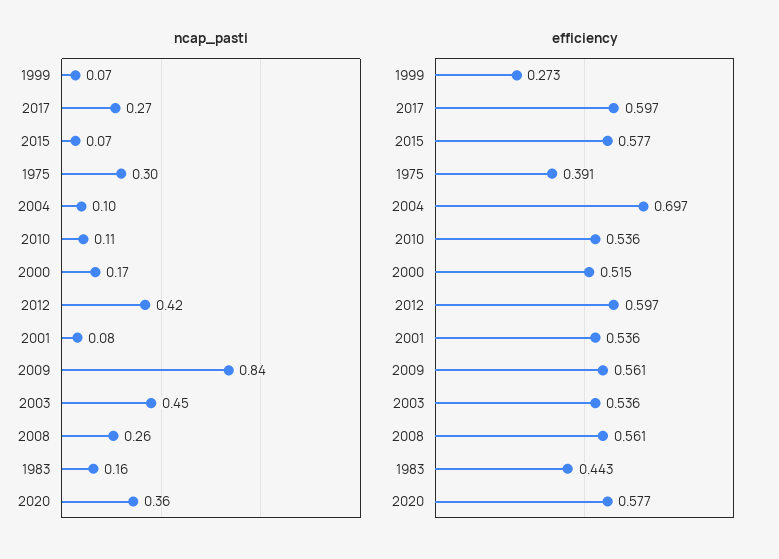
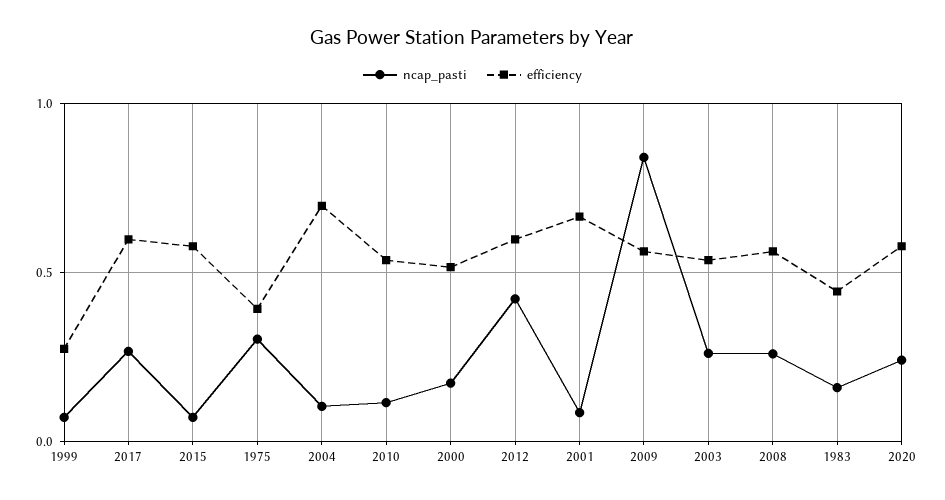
ncap_pasti, 2003: 0.45 -> 0.25
ncap_pasti, 2020: 0.36 -> 0.25
efficiency, 2001: 0.536 -> 0.65

